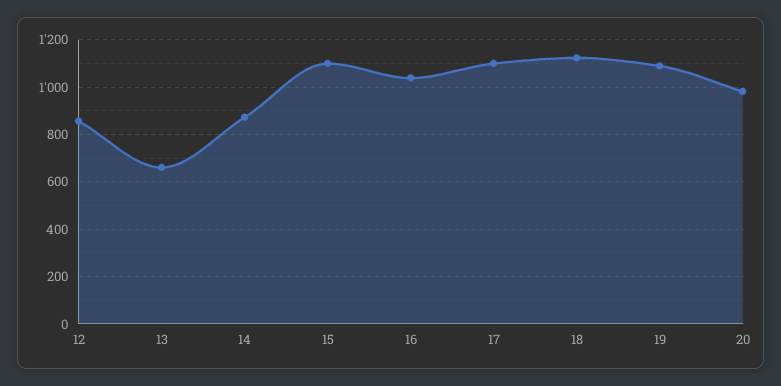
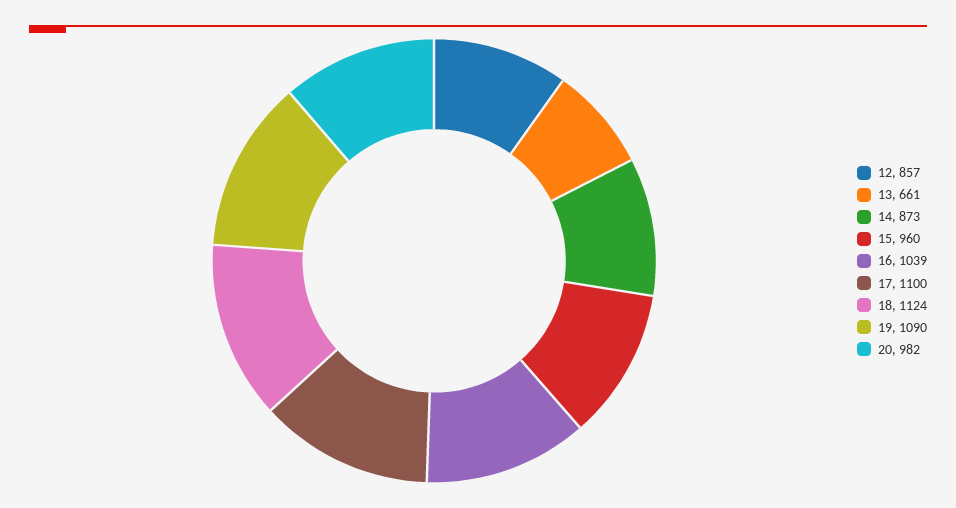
15: 1100 -> 960

